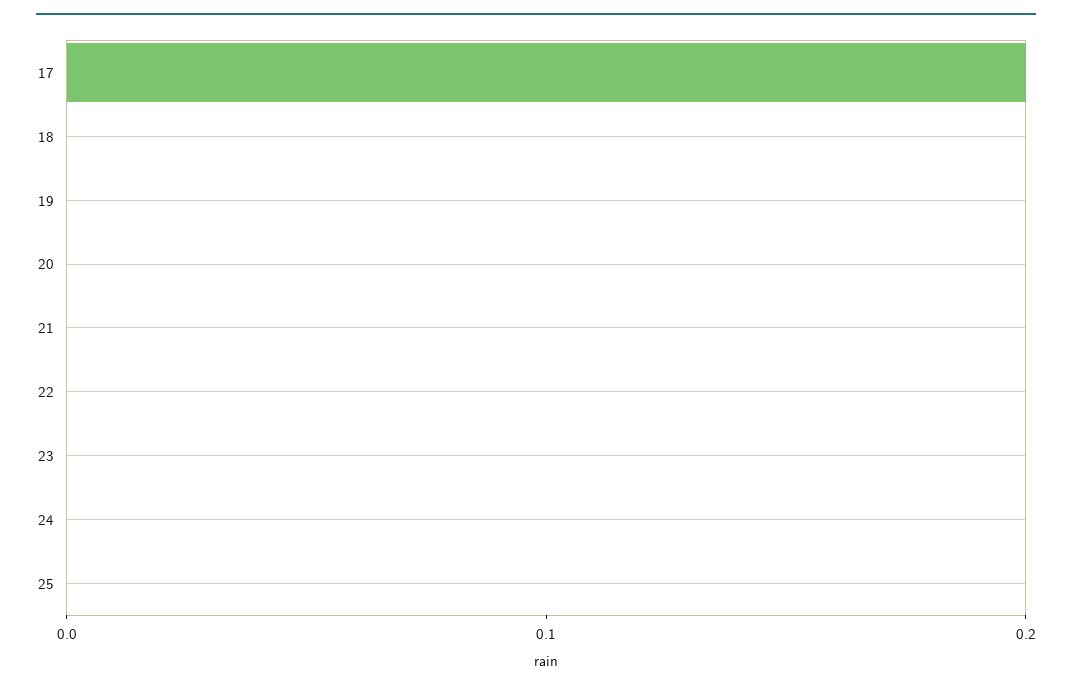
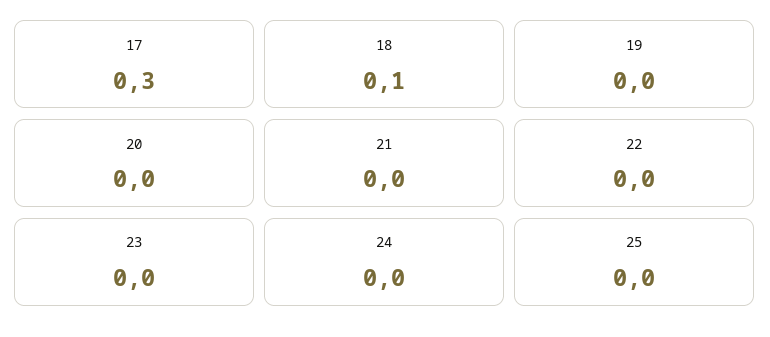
17: 0.2 -> 0.3
18: 0 -> 0.1

